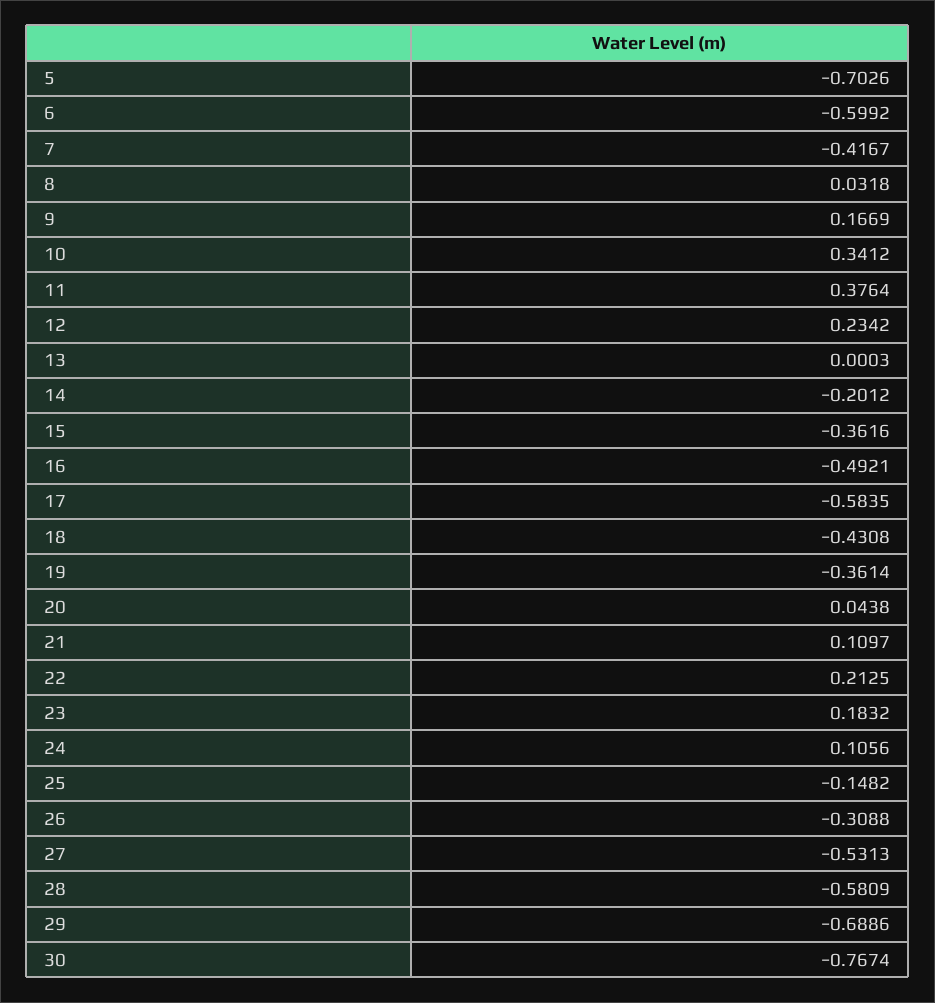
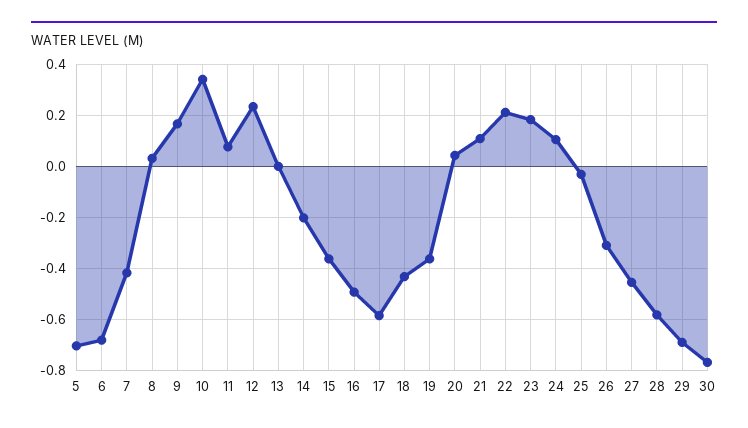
6: -0.5992 -> -0.675
11: 0.3764 -> 0.075
25: -0.1482 -> -0.025
27: -0.5313 -> -0.45

